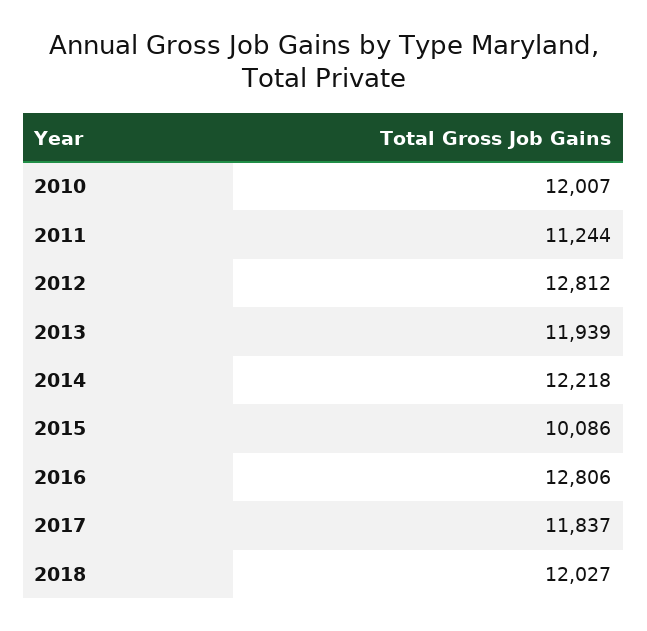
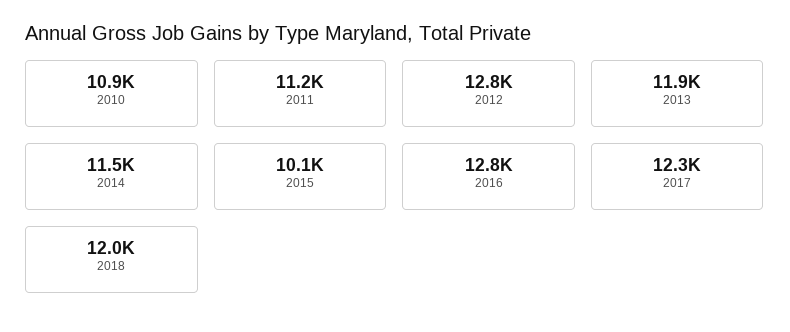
2010: 12007 -> 10900
2014: 12218 -> 11500
2017: 11837 -> 12300

